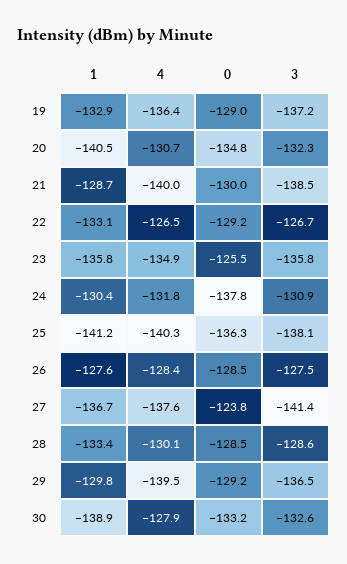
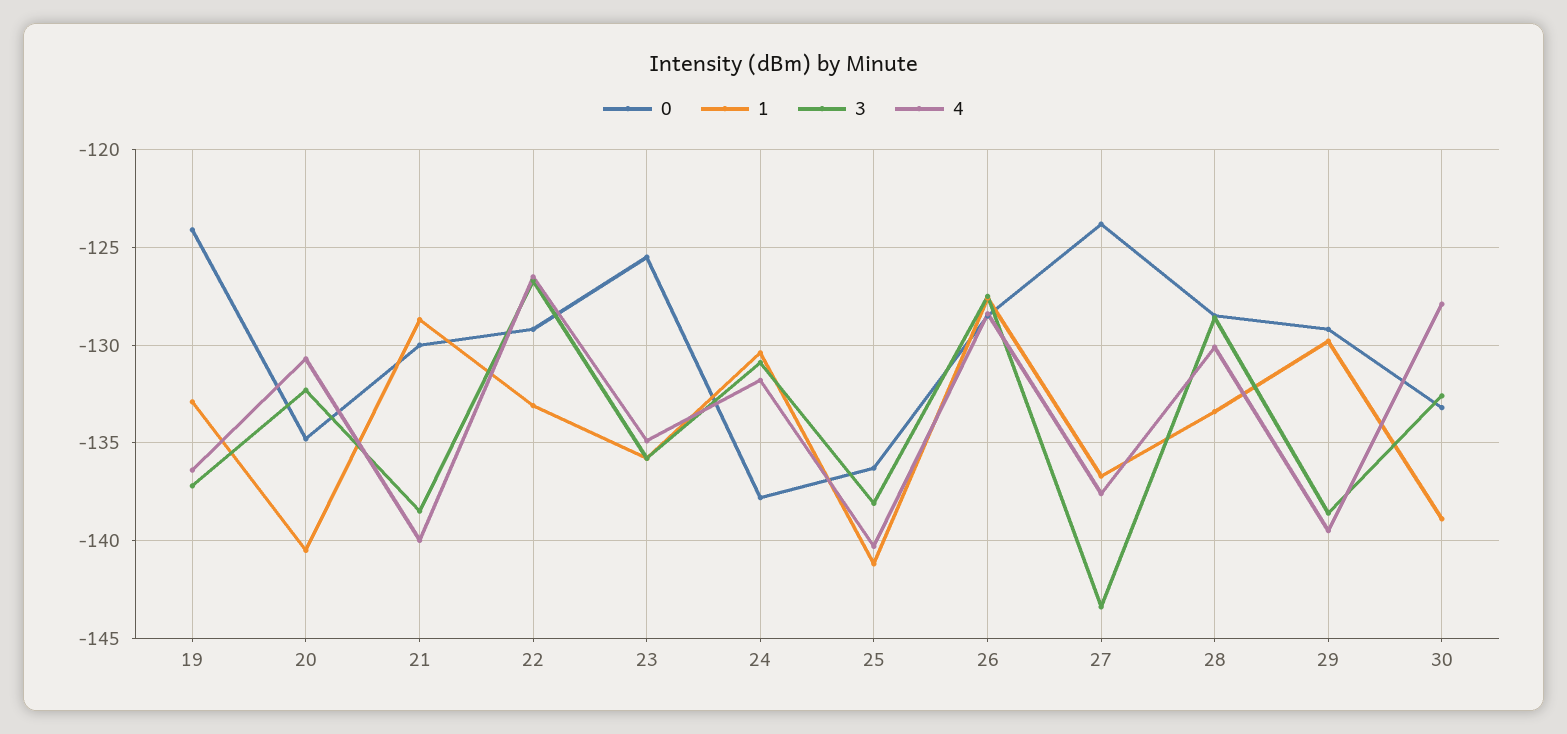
0, 19: -129 -> -124
3, 27: -141.4 -> -143.5
3, 29: -136.5 -> -138.5

